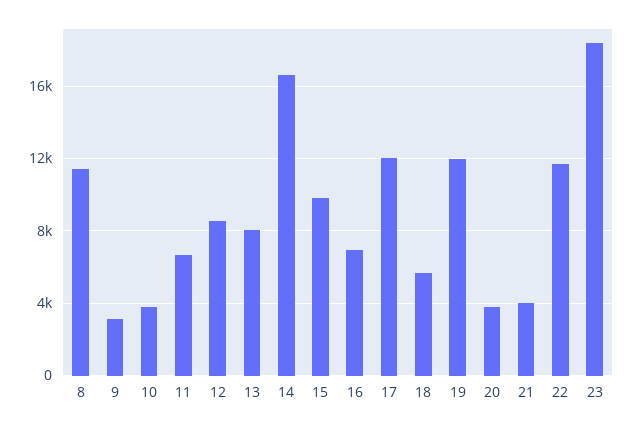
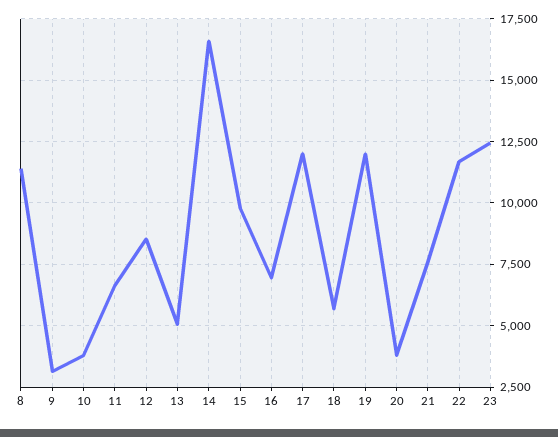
13: 8000 -> 5000
21: 4000 -> 7500
23: 18500 -> 12500

